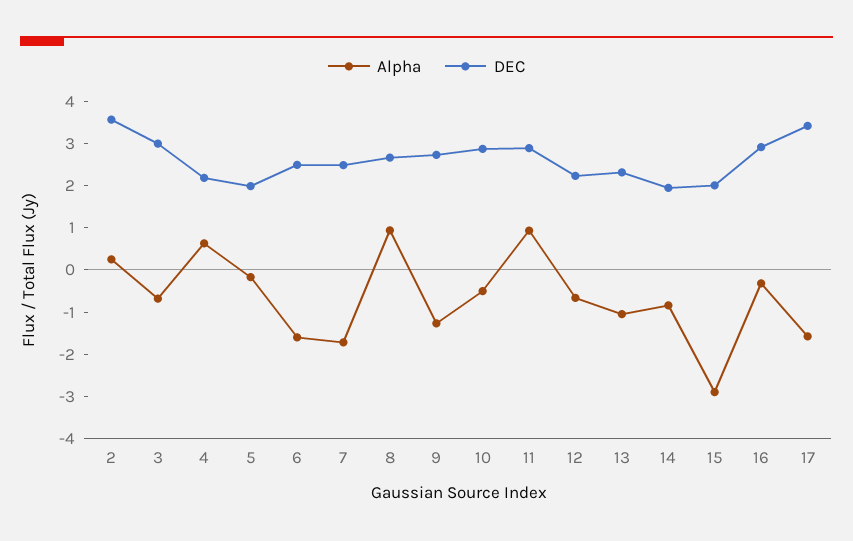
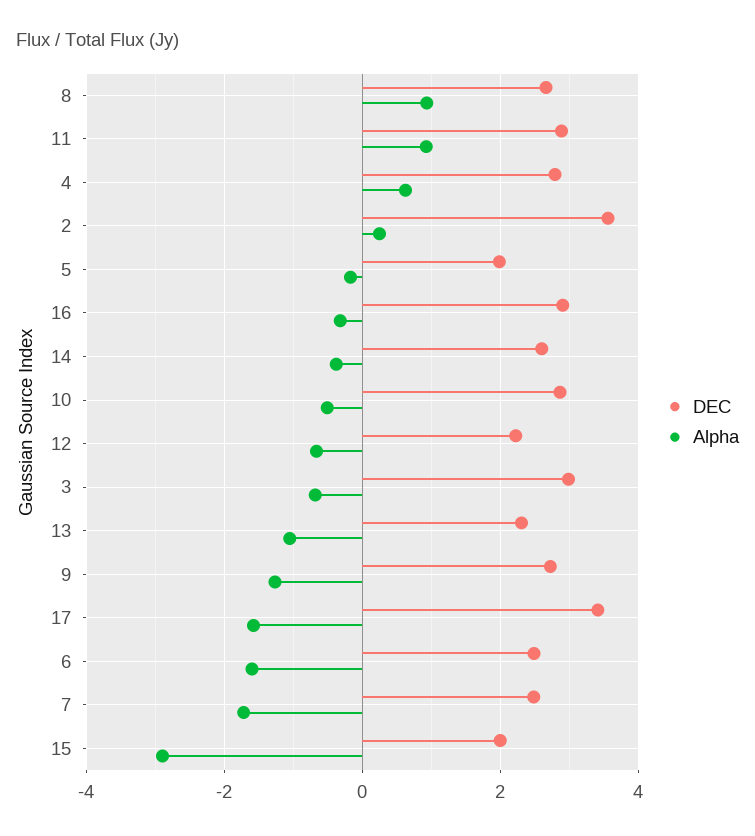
DEC, 4: 2.2 -> 2.8
Alpha, 14: -0.8 -> -0.4
DEC, 14: 2 -> 2.6

